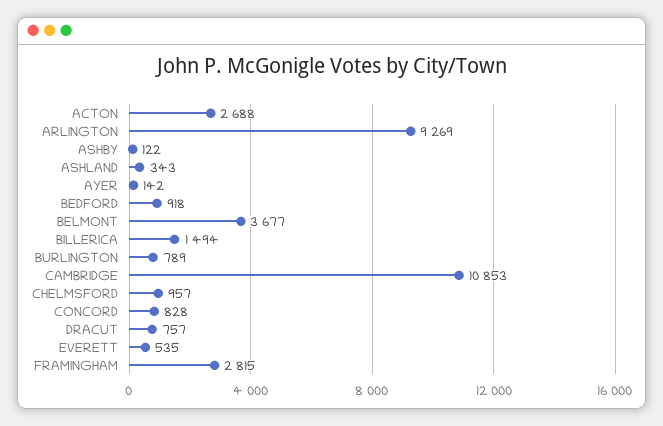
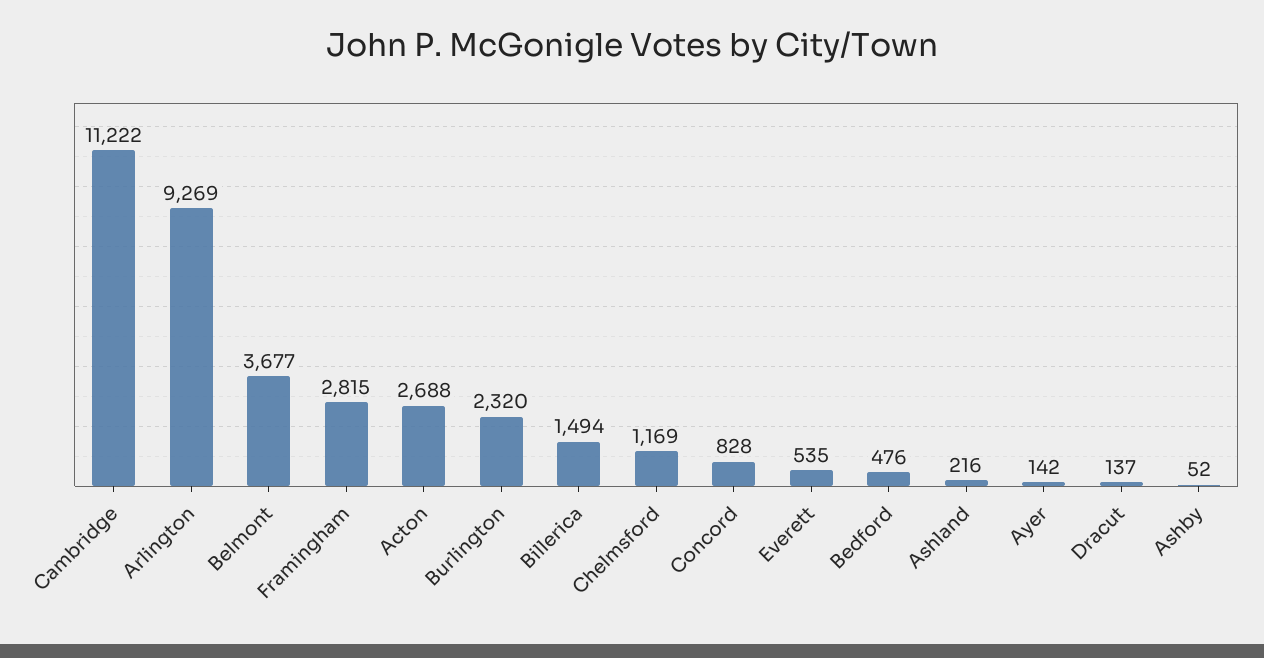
ASHBY: 122 -> 52
ASHLAND: 343 -> 216
BEDFORD: 918 -> 476
BURLINGTON: 789 -> 2320
CAMBRIDGE: 10853 -> 11222
CHELMSFORD: 957 -> 1169
DRACUT: 757 -> 137

